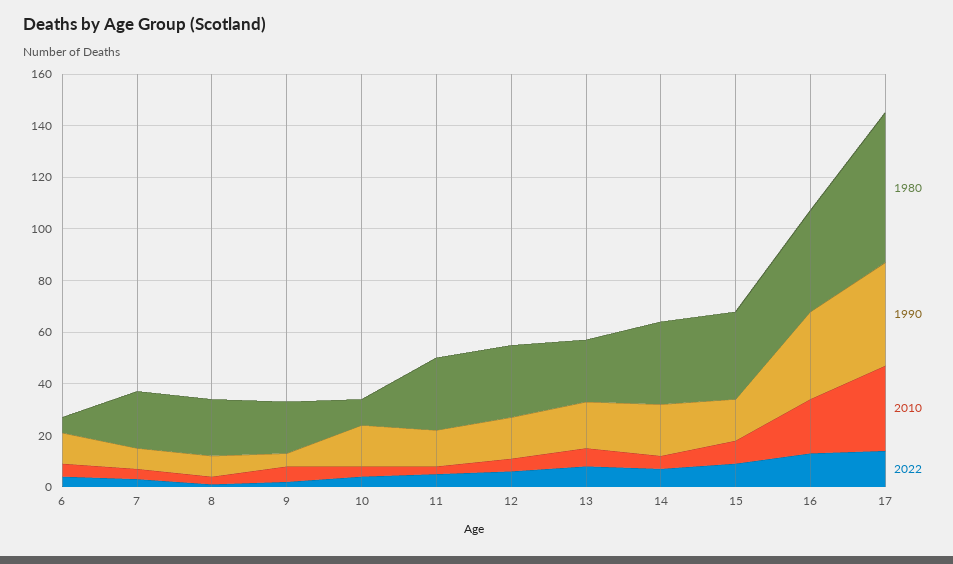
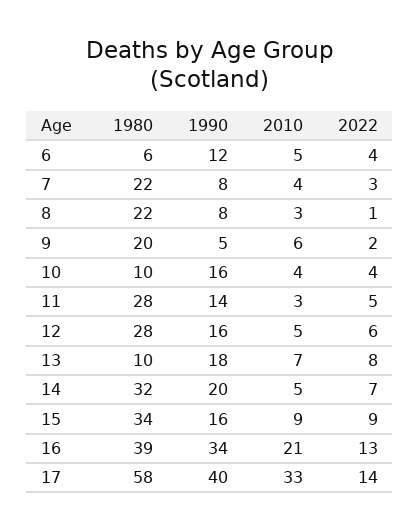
1980, 13: 25 -> 10

